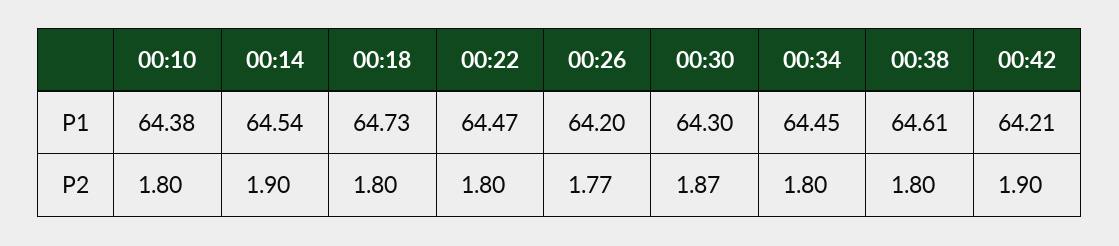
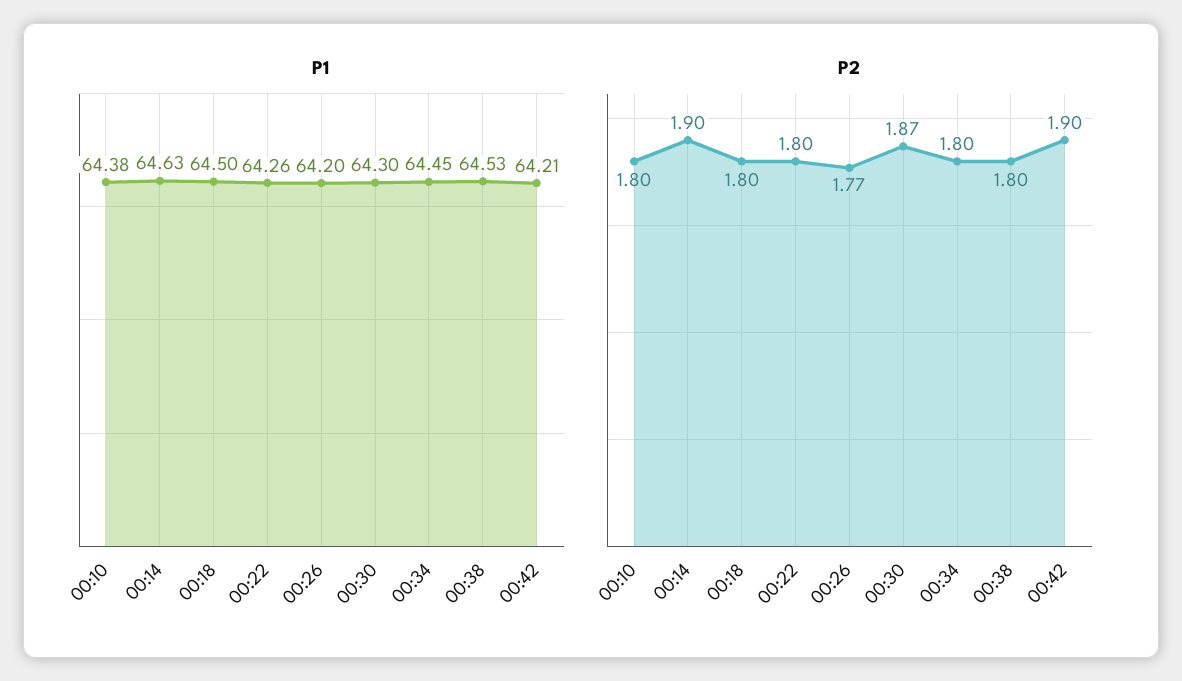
P1, 00:14: 64.54 -> 64.63
P1, 00:18: 64.73 -> 64.5
P1, 00:22: 64.47 -> 64.26
P1, 00:38: 64.61 -> 64.53

